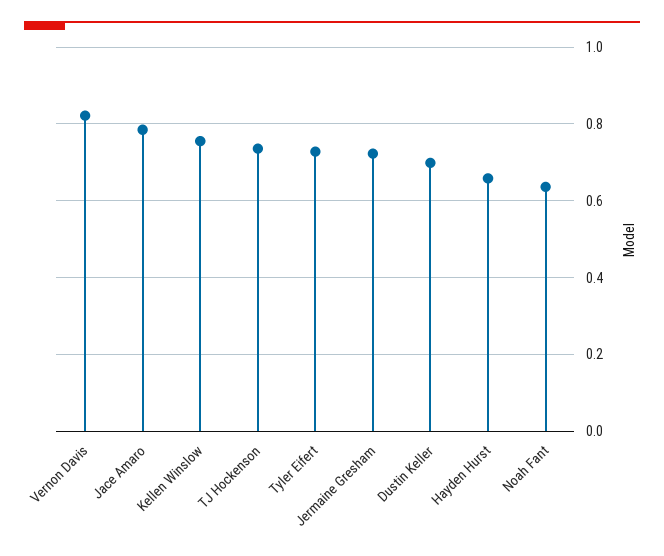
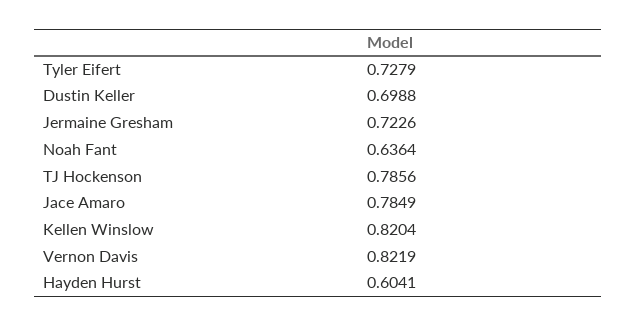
Kellen Winslow: 0.76 -> 0.8204
TJ Hockenson: 0.74 -> 0.7856
Hayden Hurst: 0.66 -> 0.6041

